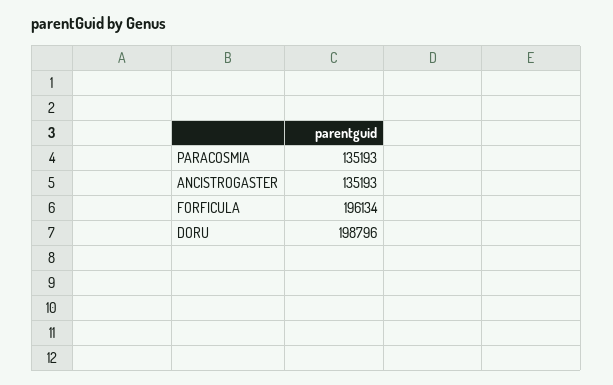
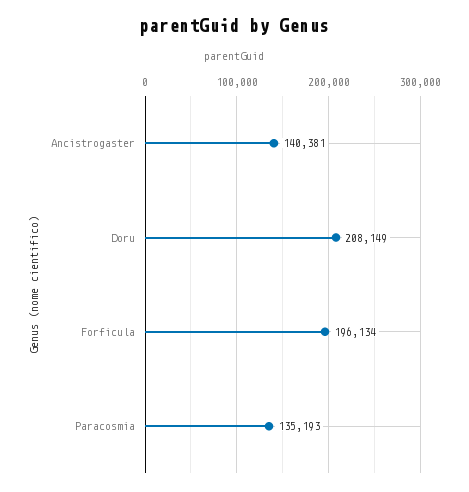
ANCISTROGASTER: 135193 -> 140381
DORU: 198796 -> 208149

